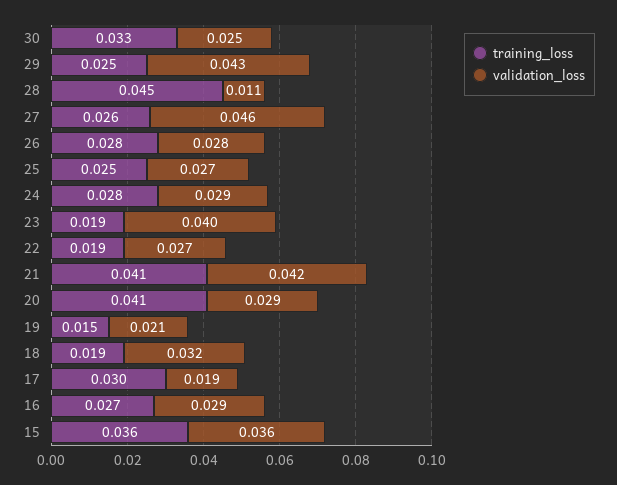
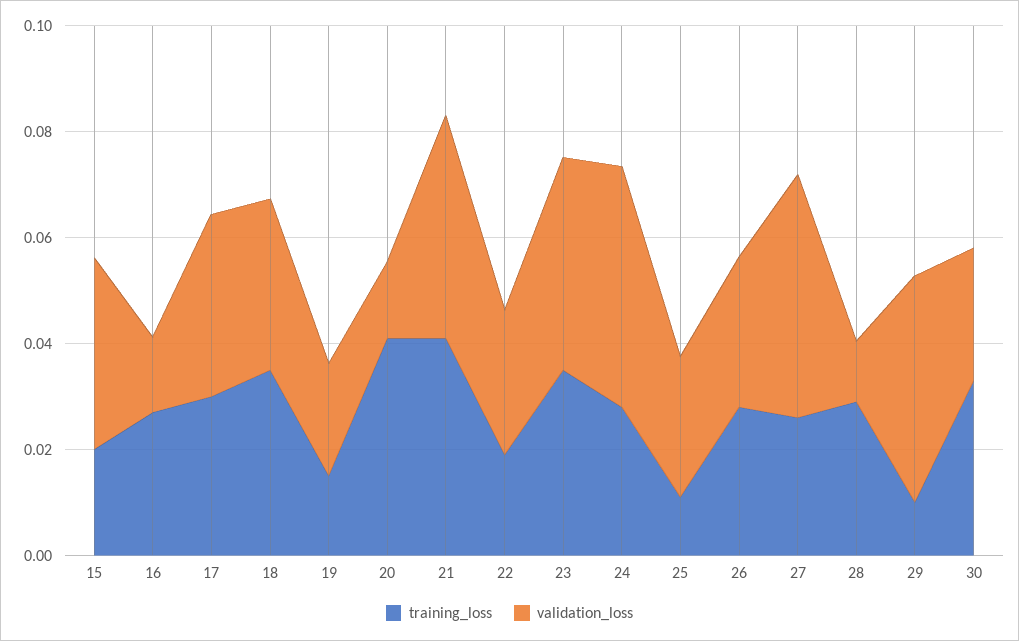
training_loss, 29: 0.025 -> 0.01
training_loss, 28: 0.045 -> 0.03
training_loss, 25: 0.025 -> 0.01
validation_loss, 24: 0.029 -> 0.045
training_loss, 23: 0.019 -> 0.035
validation_loss, 20: 0.029 -> 0.015
training_loss, 18: 0.019 -> 0.035
validation_loss, 17: 0.019 -> 0.035
validation_loss, 16: 0.029 -> 0.015
training_loss, 15: 0.036 -> 0.02

